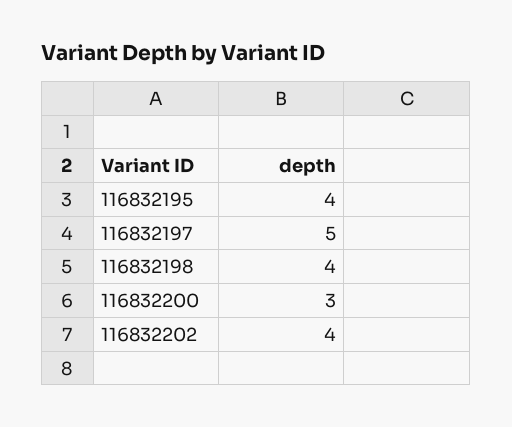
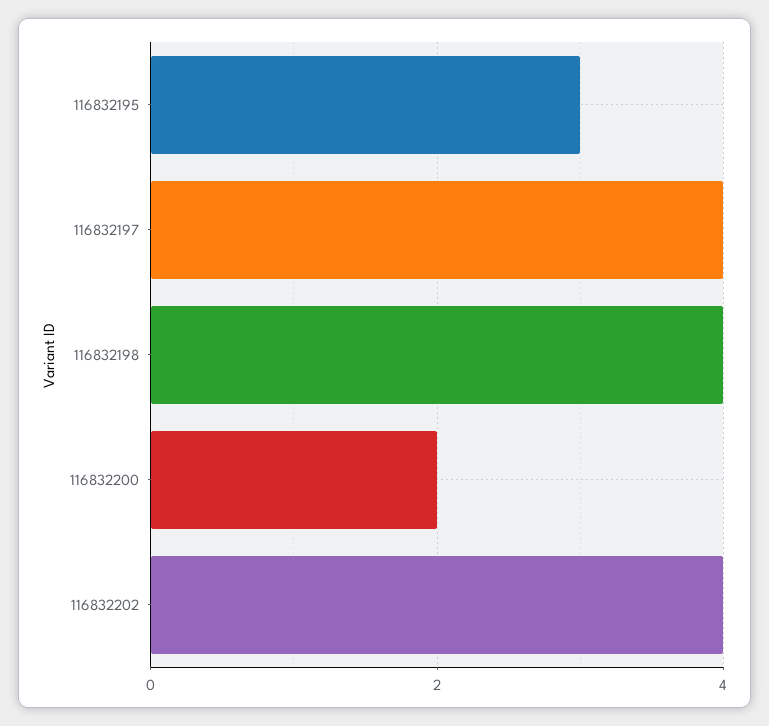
116832195: 4 -> 3
116832197: 5 -> 4
116832200: 3 -> 2

